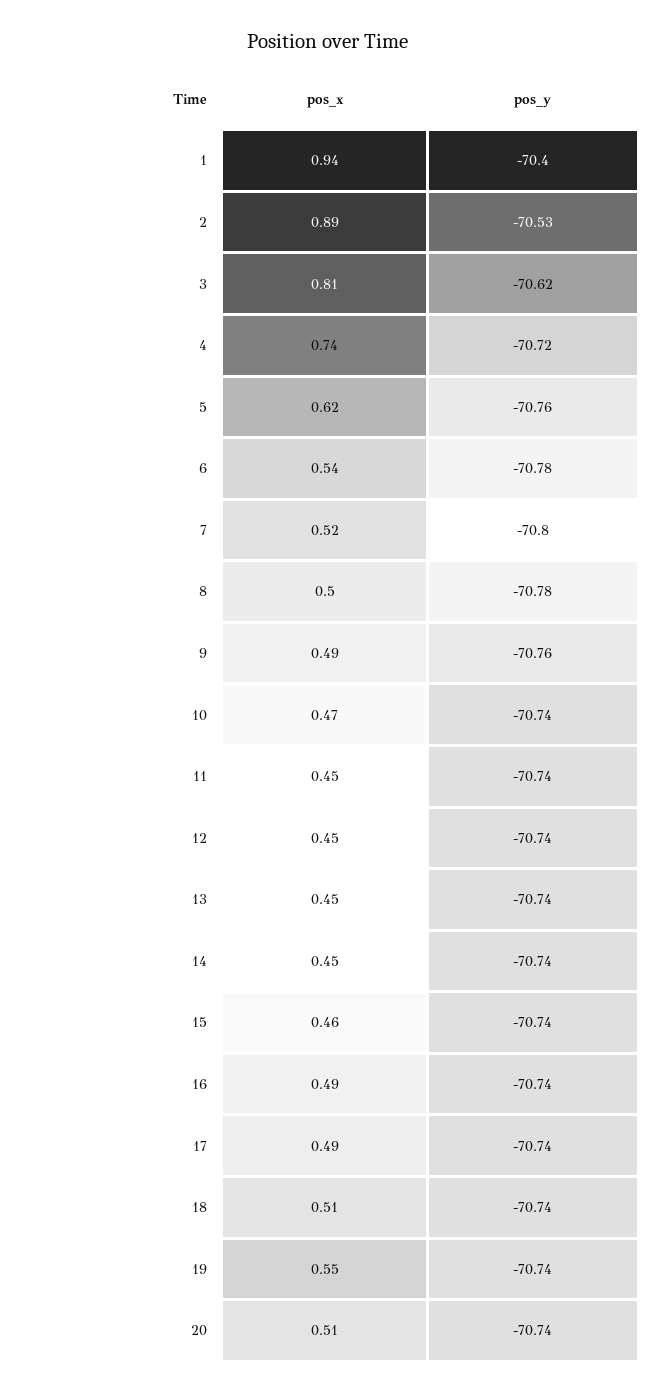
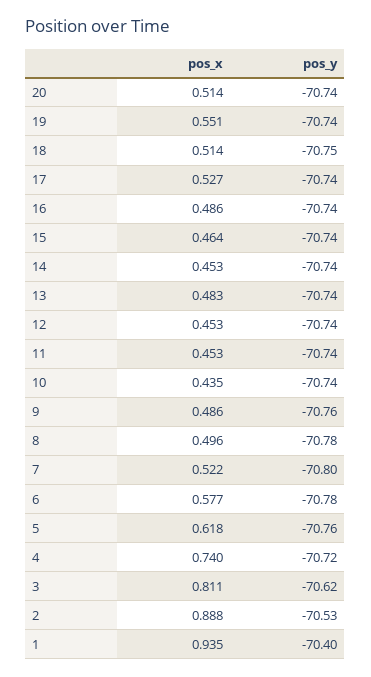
pos_x, 6: 0.54 -> 0.577
pos_x, 10: 0.47 -> 0.435
pos_x, 13: 0.45 -> 0.483
pos_x, 17: 0.49 -> 0.527
pos_y, 18: -70.74 -> -70.75

